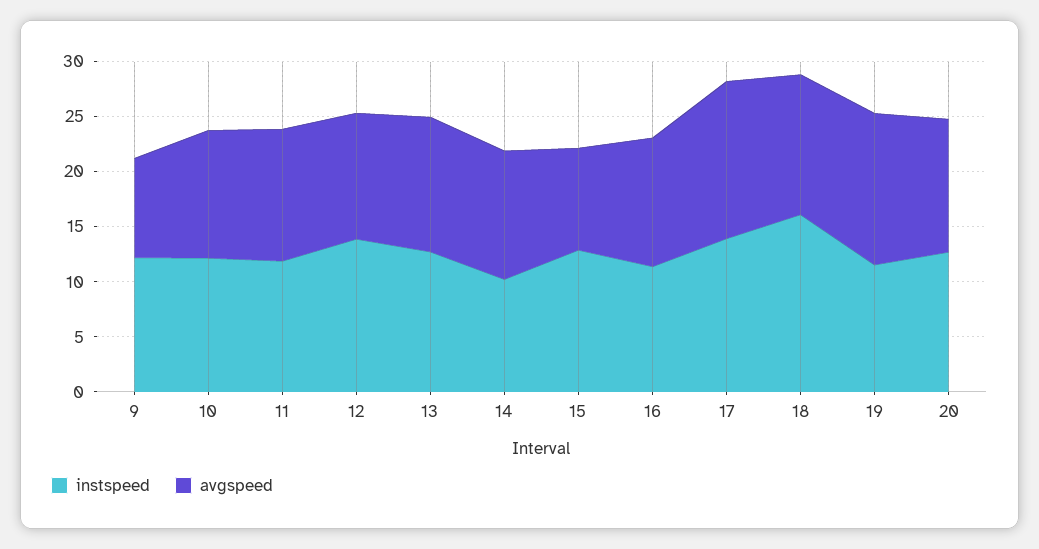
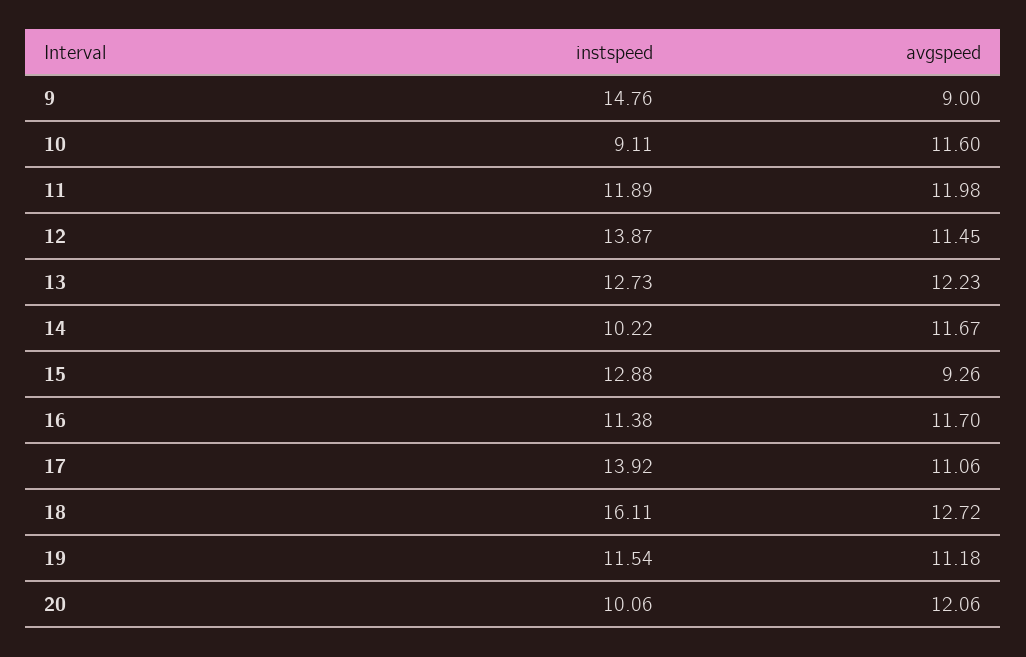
instspeed, 9: 12 -> 14.76
instspeed, 10: 12 -> 9.11
avgspeed, 17: 14 -> 11.06
avgspeed, 19: 14 -> 11.18
instspeed, 20: 13 -> 10.06

